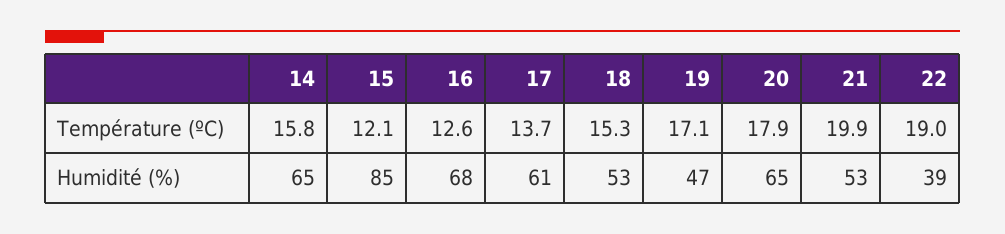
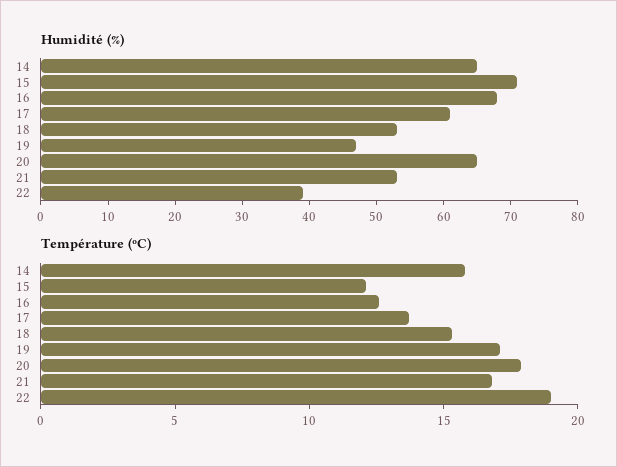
Température (ºC), 21: 19.9 -> 17
Humidité (%), 15: 85 -> 70

